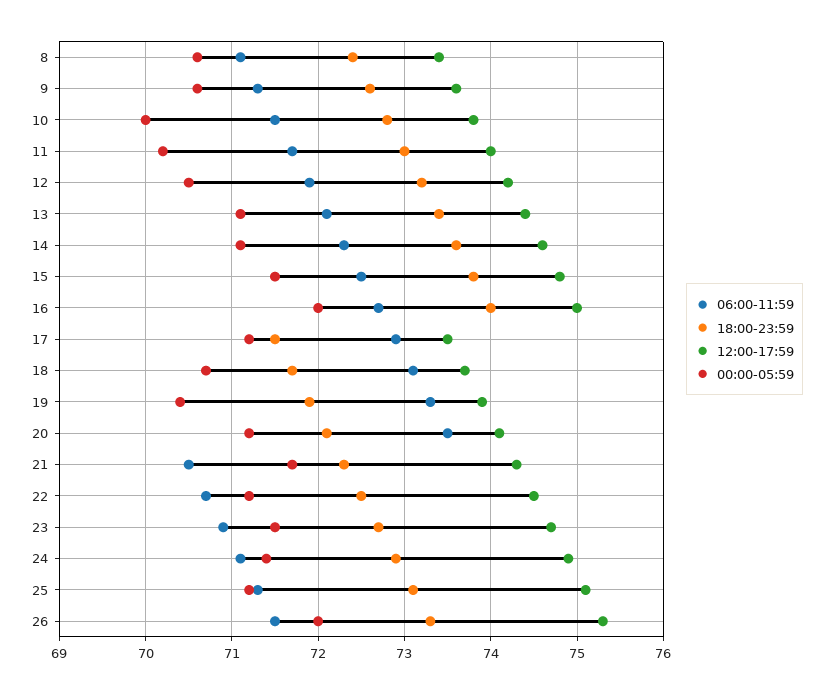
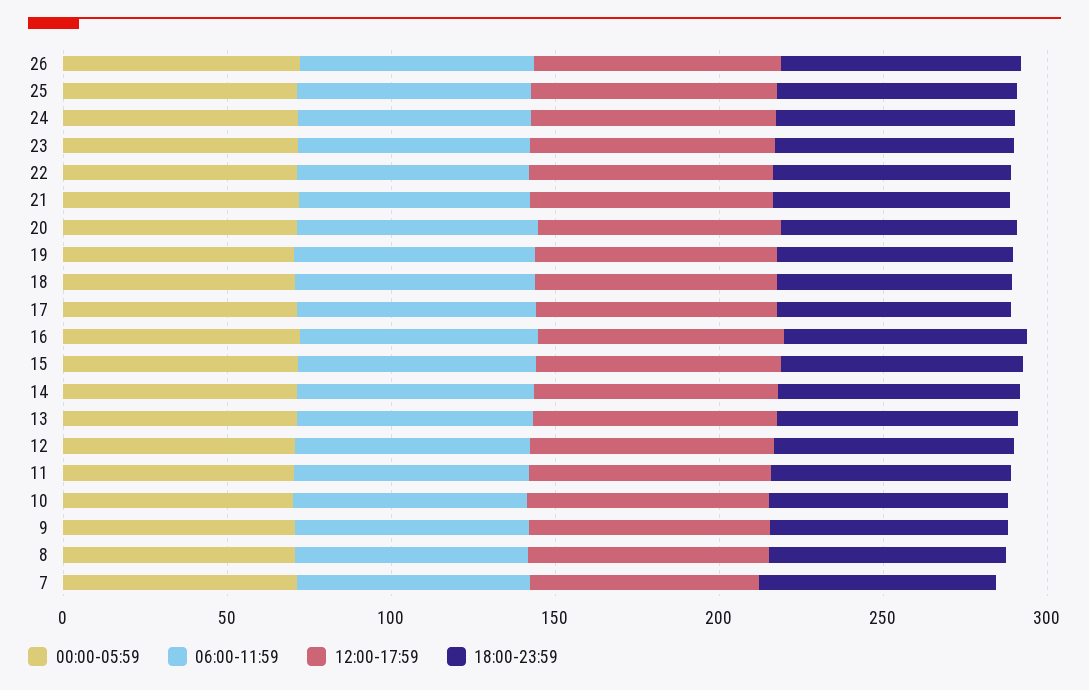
00:00-05:59, 7: none -> 70
06:00-11:59, 7: none -> 70
12:00-17:59, 7: none -> 70
18:00-23:59, 7: none -> 70

